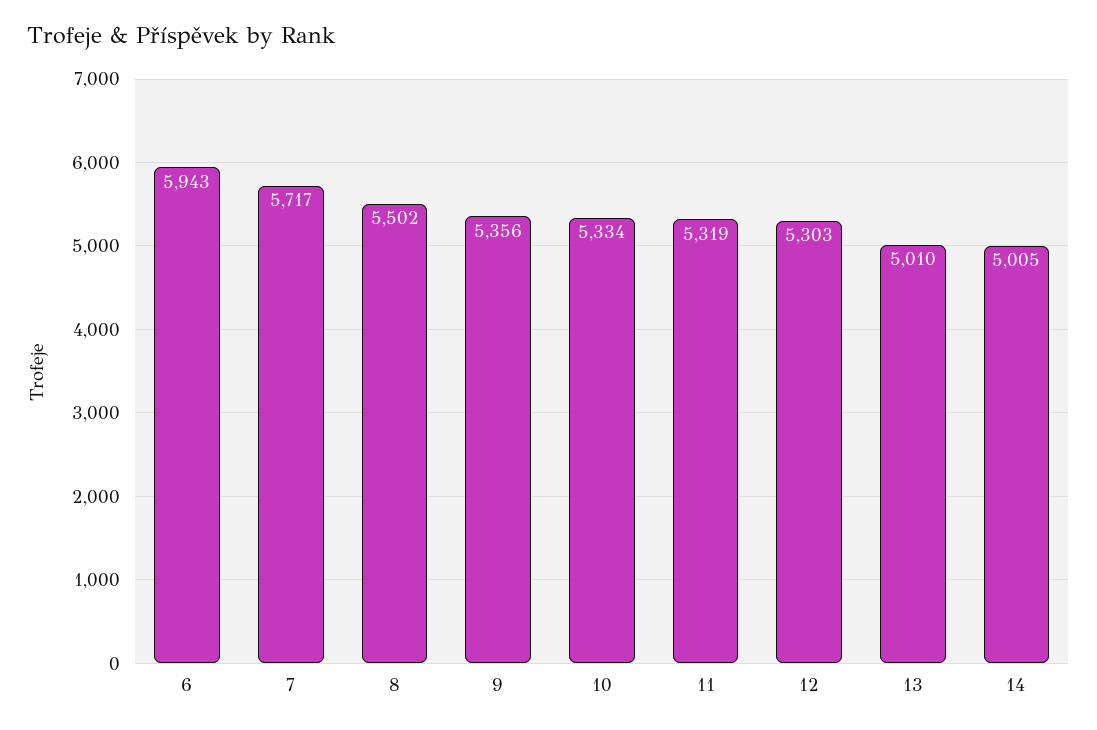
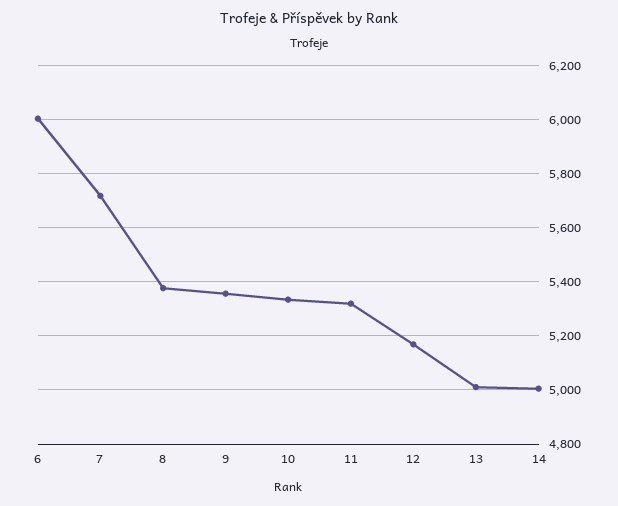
6: 5943 -> 6000
8: 5502 -> 5375
12: 5303 -> 5175

